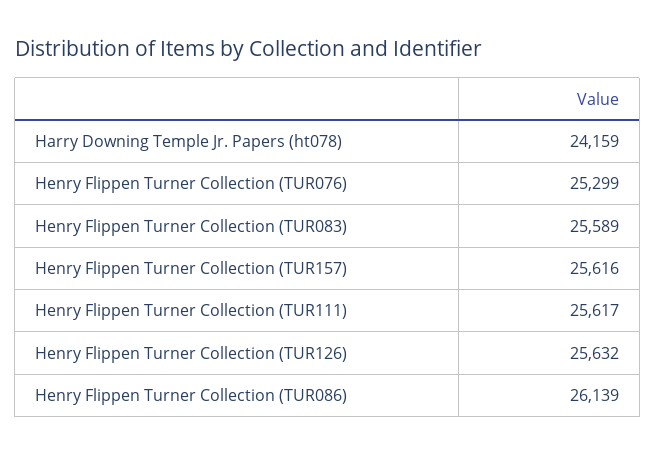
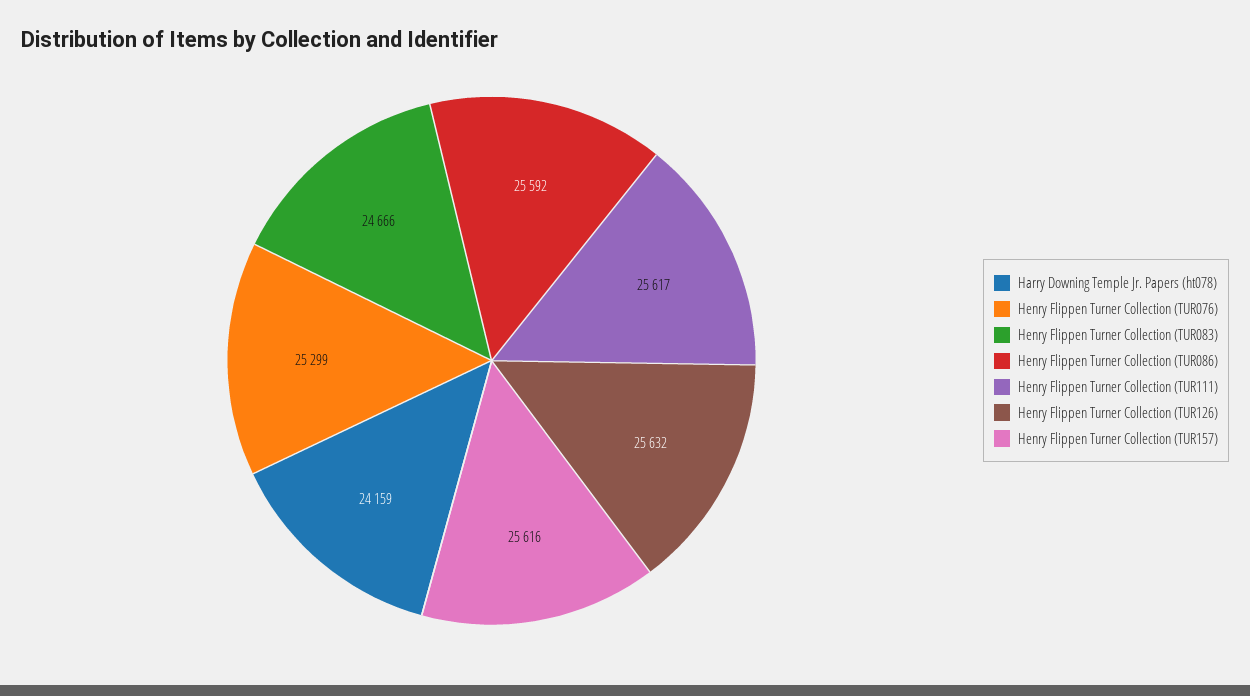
Henry Flippen Turner Collection (TUR083): 25589 -> 24666
Henry Flippen Turner Collection (TUR086): 26139 -> 25592

